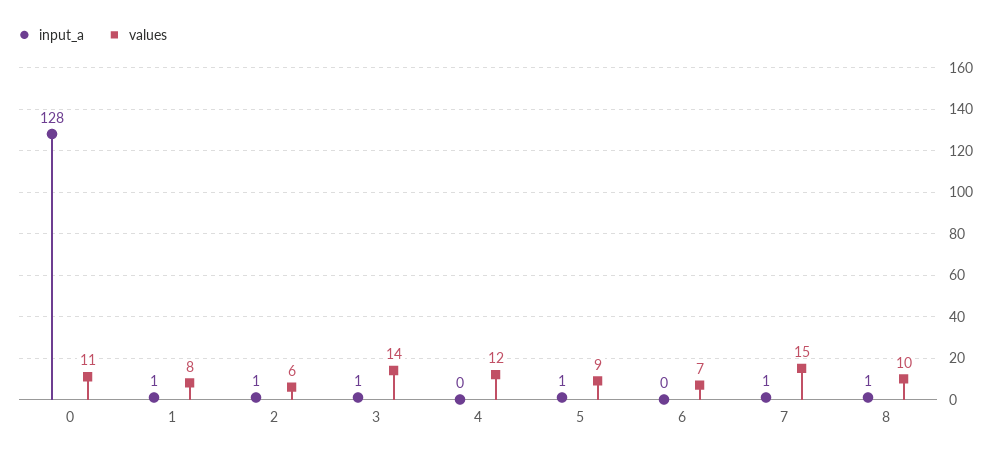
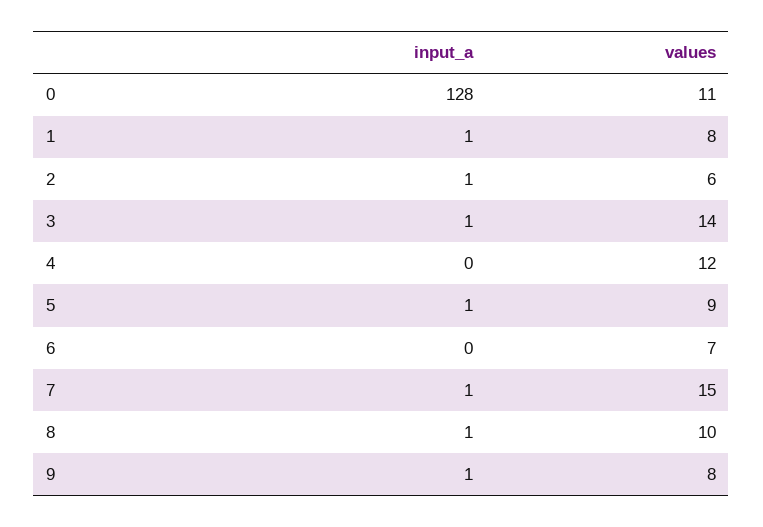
input_a, 9: none -> 1
values, 9: none -> 8

